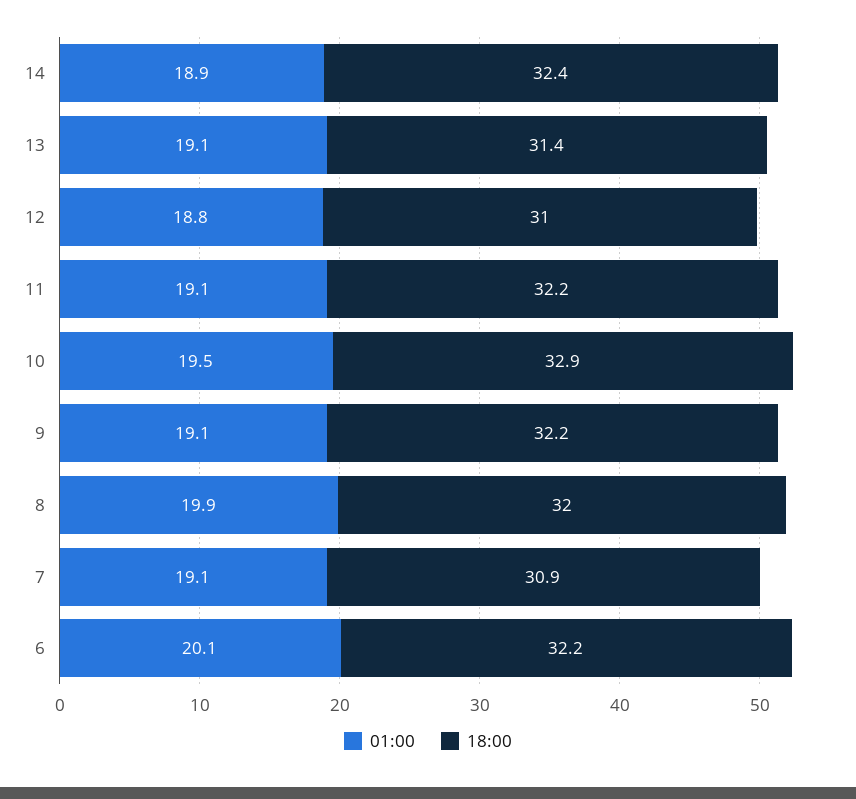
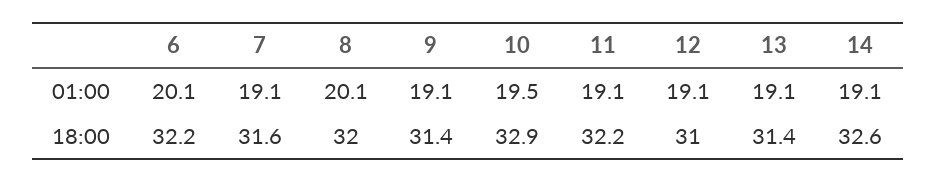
01:00, 14: 18.9 -> 19.1
18:00, 14: 32.4 -> 32.6
01:00, 12: 18.8 -> 19.1
18:00, 9: 32.2 -> 31.4
01:00, 8: 19.9 -> 20.1
18:00, 7: 30.9 -> 31.6

